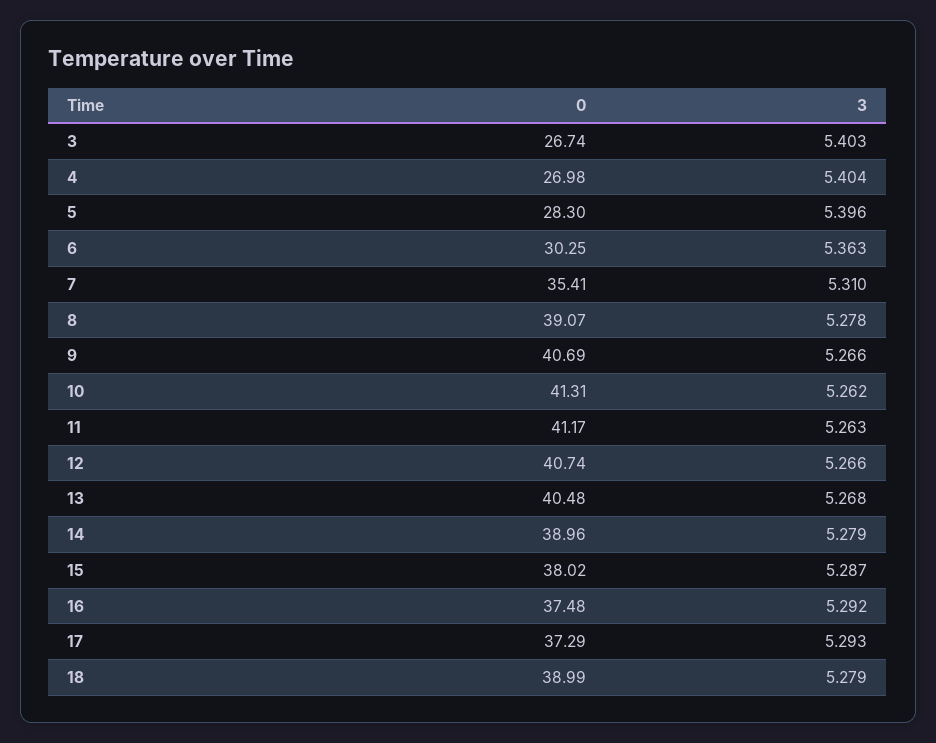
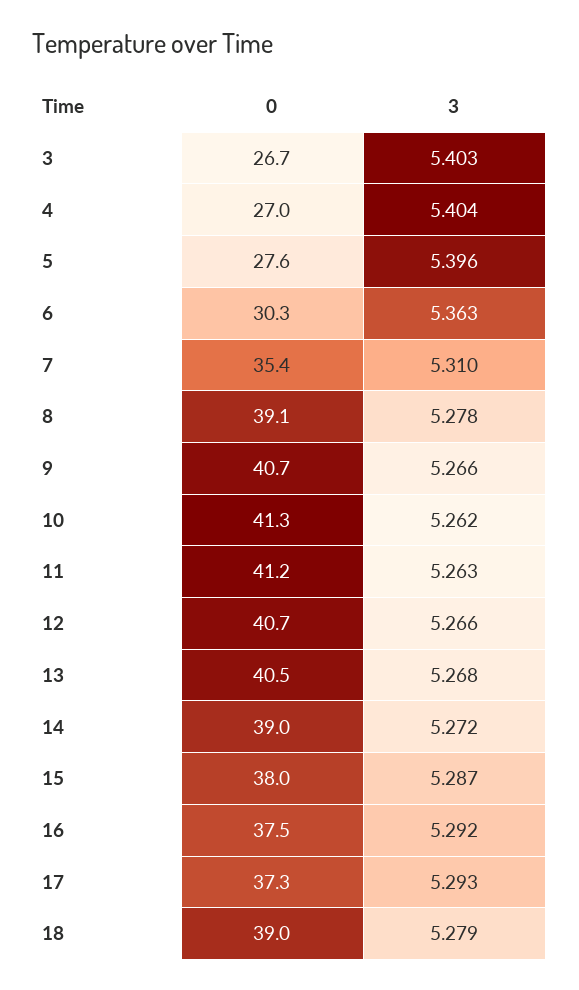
0, 5: 28.3 -> 27.6
3, 14: 5.279 -> 5.272

